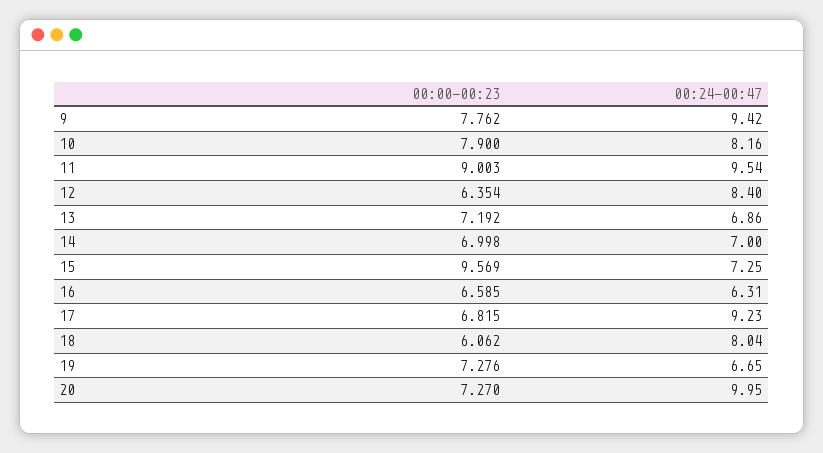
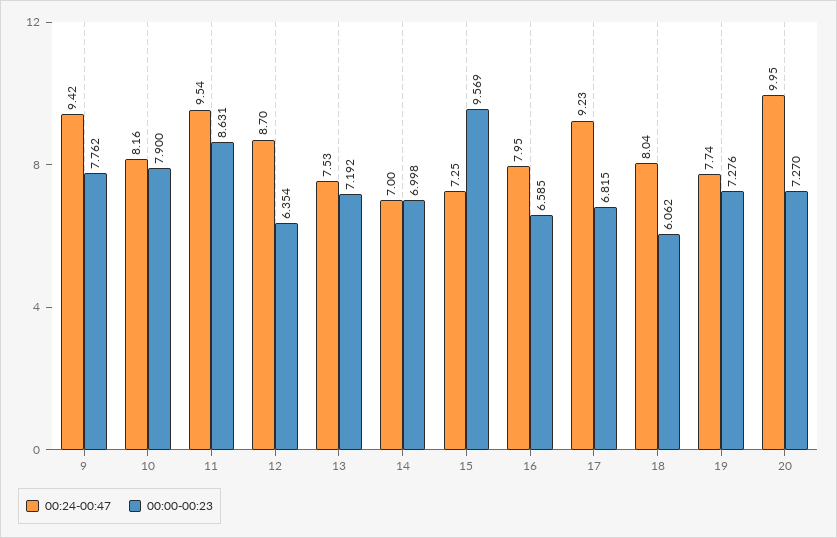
00:00-00:23, 11: 9.003 -> 8.631
00:24-00:47, 12: 8.4 -> 8.7
00:24-00:47, 13: 6.86 -> 7.53
00:24-00:47, 16: 6.31 -> 7.95
00:24-00:47, 19: 6.65 -> 7.74

